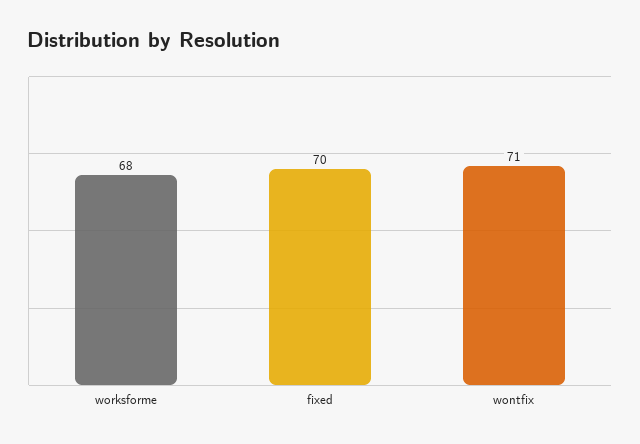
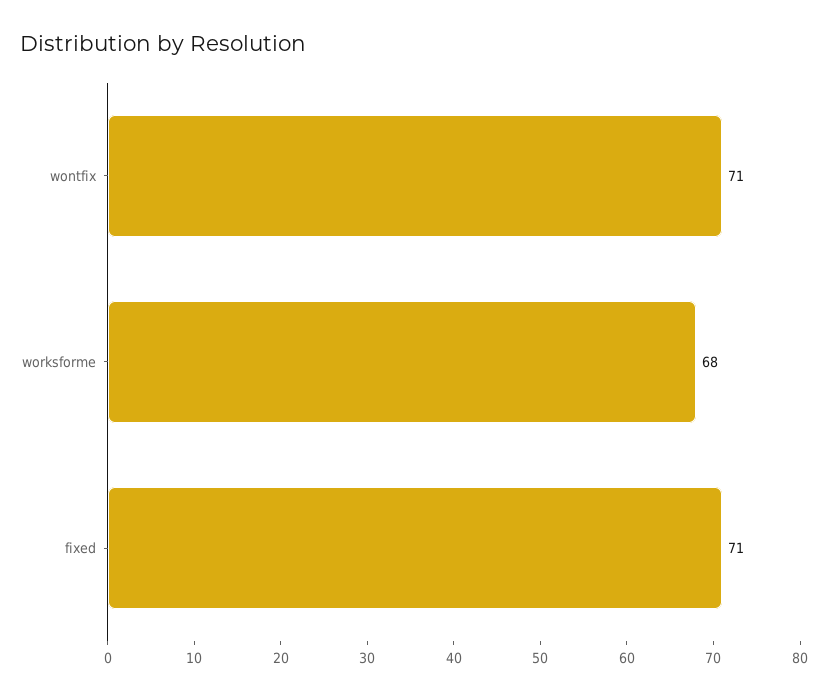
fixed: 70 -> 71

